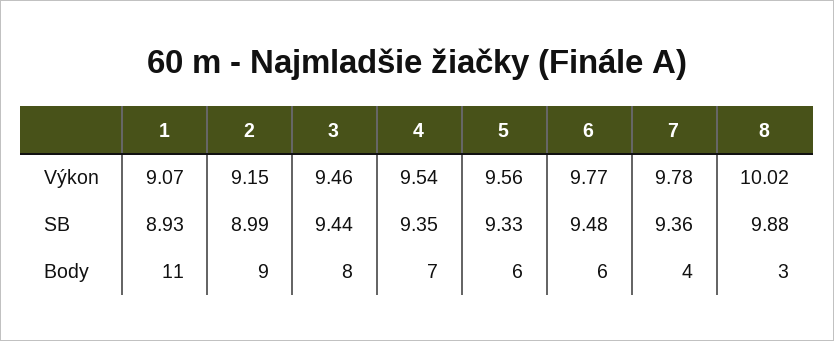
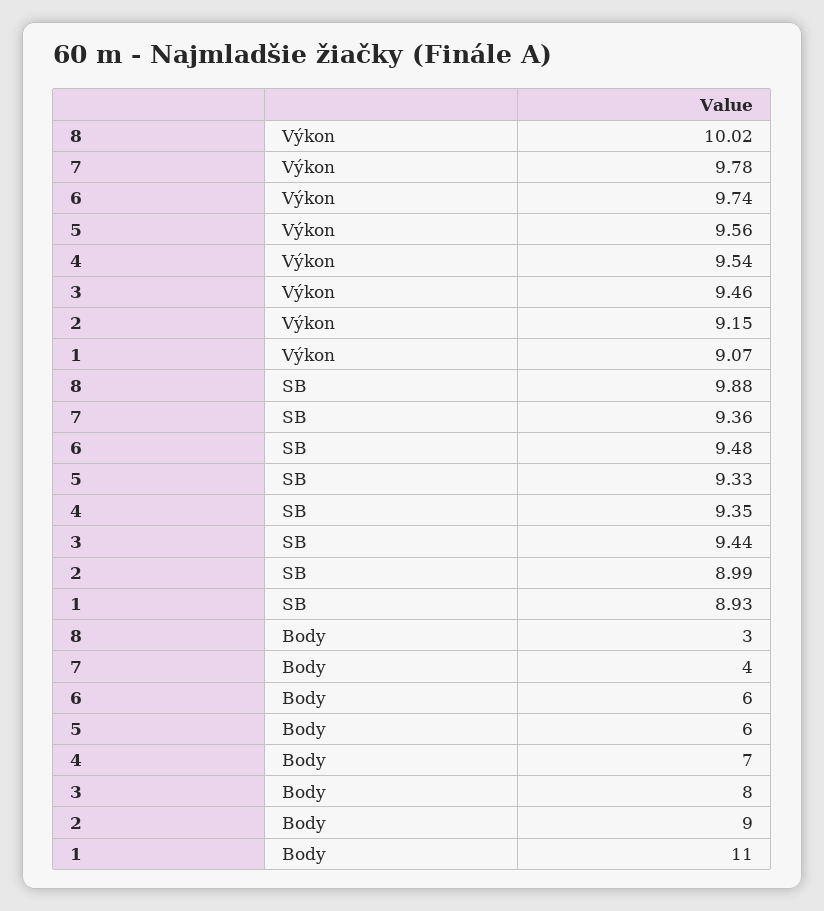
6, Výkon: 9.77 -> 9.74

